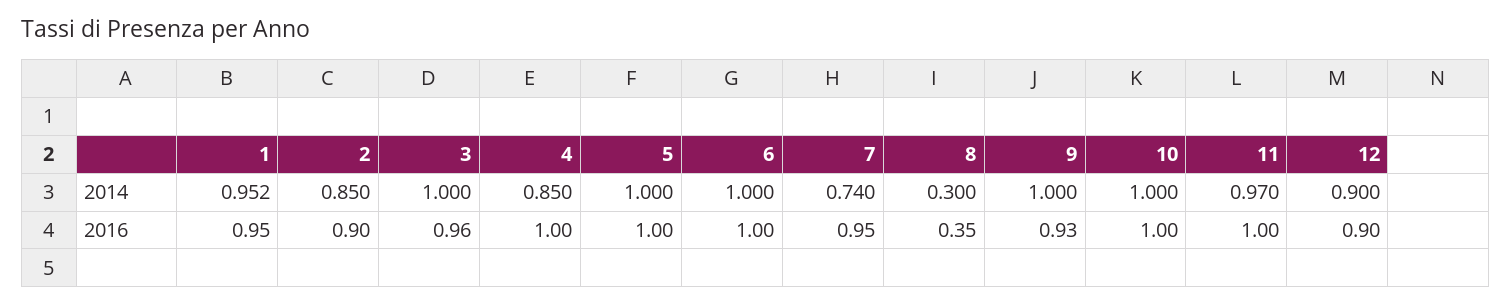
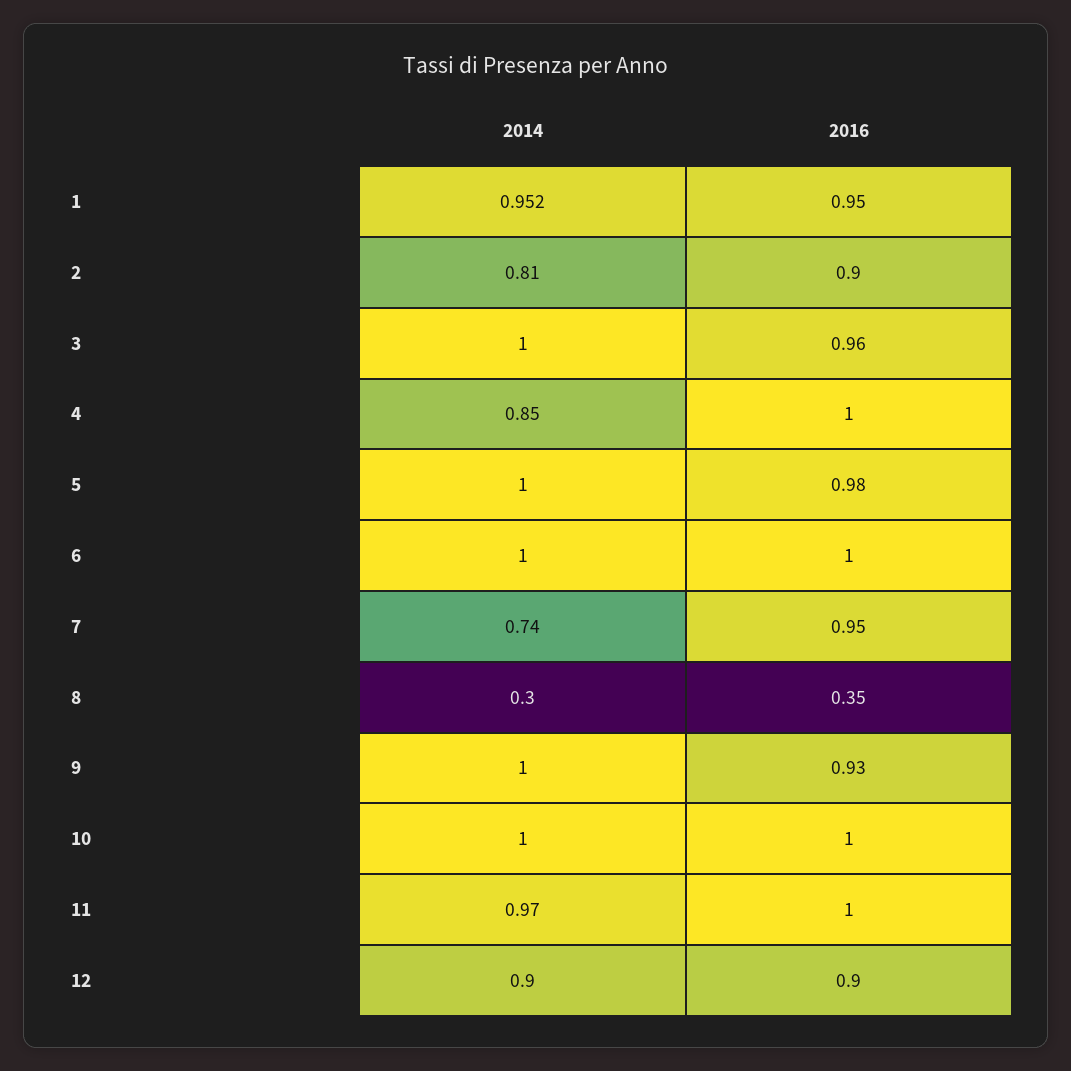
2, 2014: 0.85 -> 0.81
5, 2016: 1 -> 0.98

